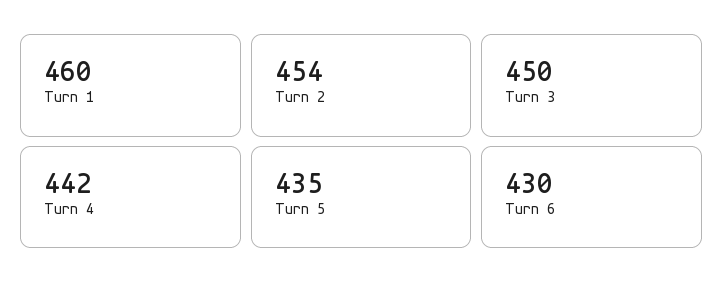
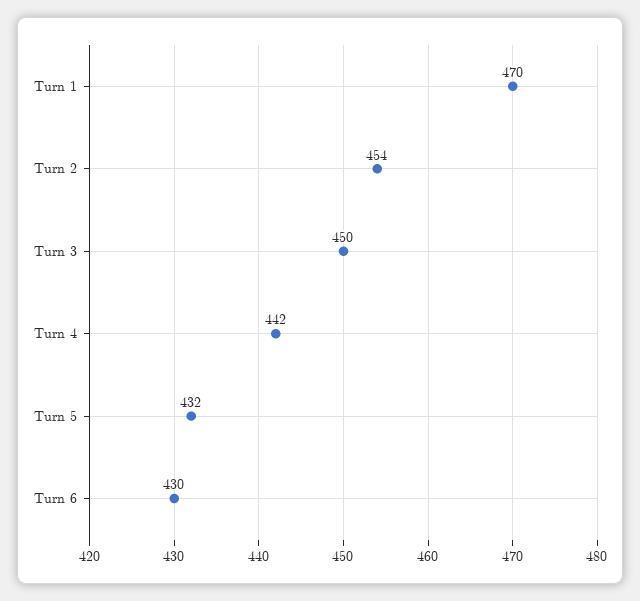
Turn 1: 460 -> 470
Turn 5: 435 -> 432

